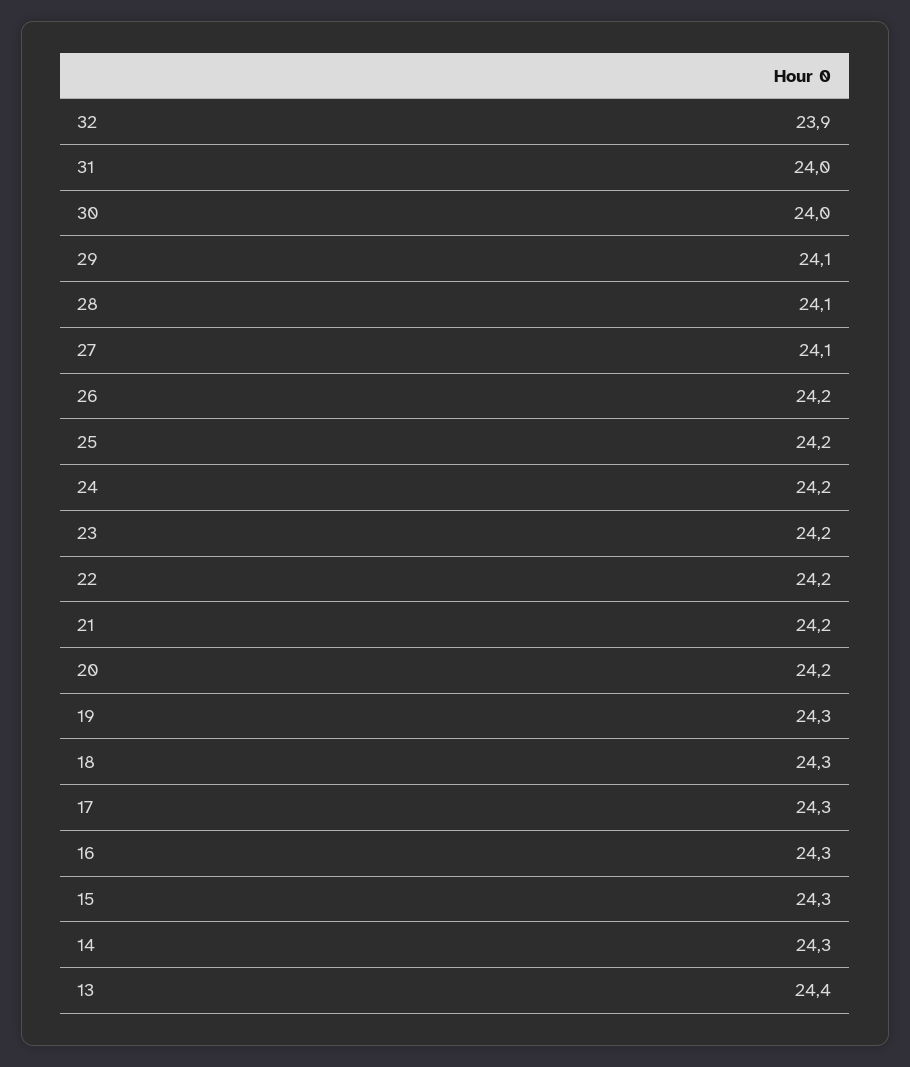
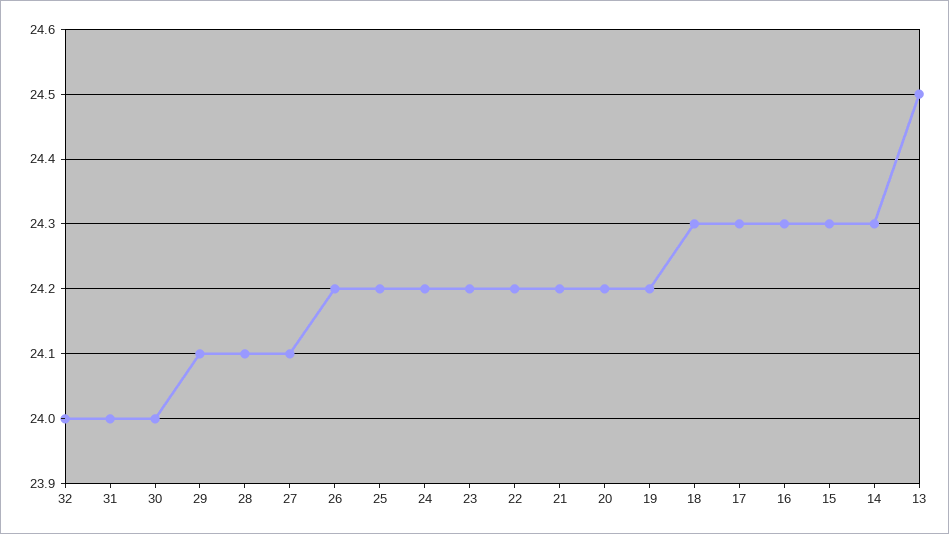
32: 23.9 -> 24
19: 24.3 -> 24.2
13: 24.4 -> 24.5

